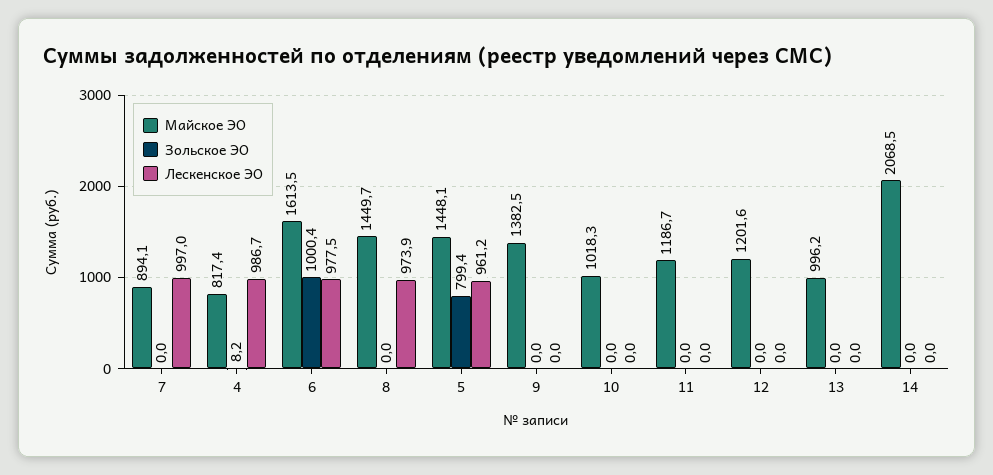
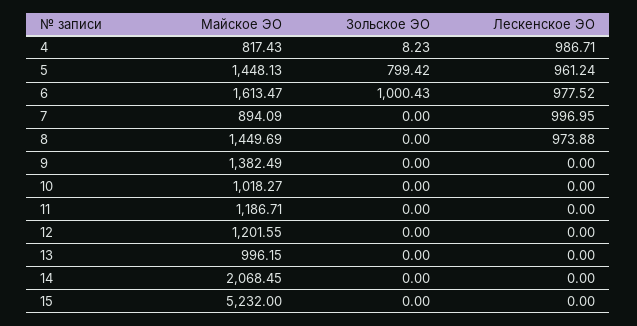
Майское ЭО, 15: none -> 5232
Зольское ЭО, 15: none -> 0
Лескенское ЭО, 15: none -> 0

